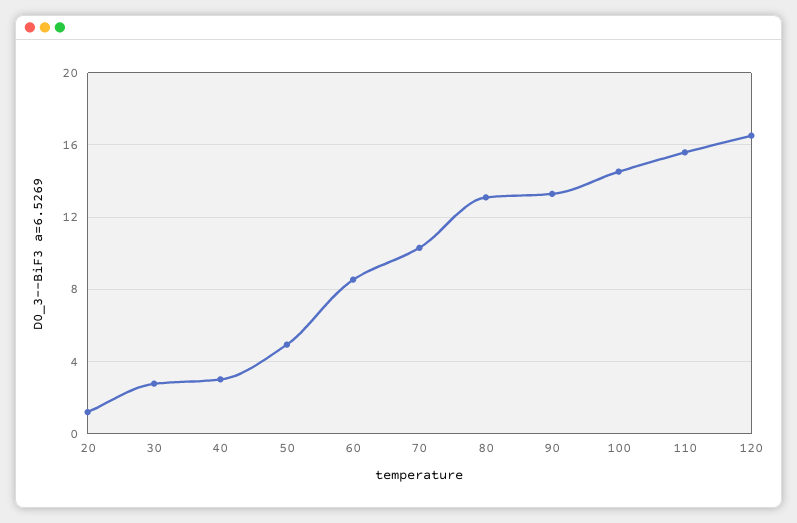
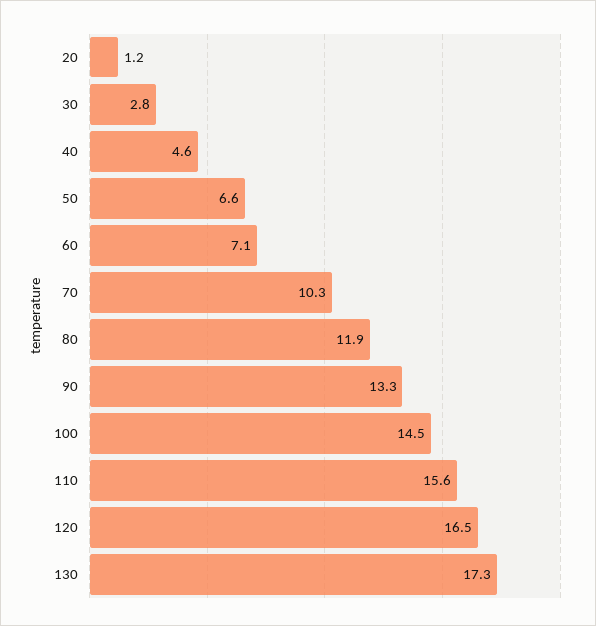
40: 3 -> 4.6
50: 5 -> 6.6
60: 8.5 -> 7.1
80: 13 -> 11.9
130: none -> 17.3

